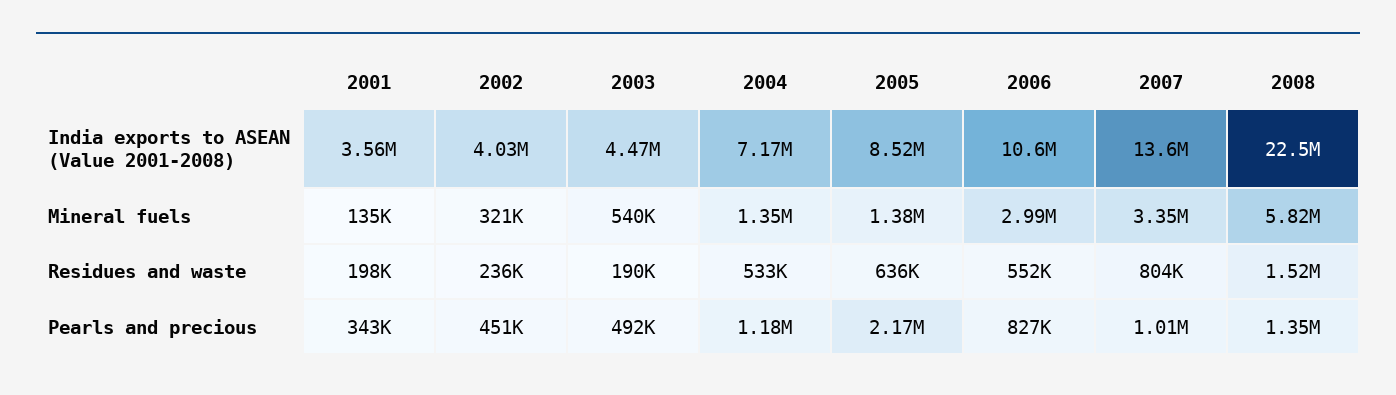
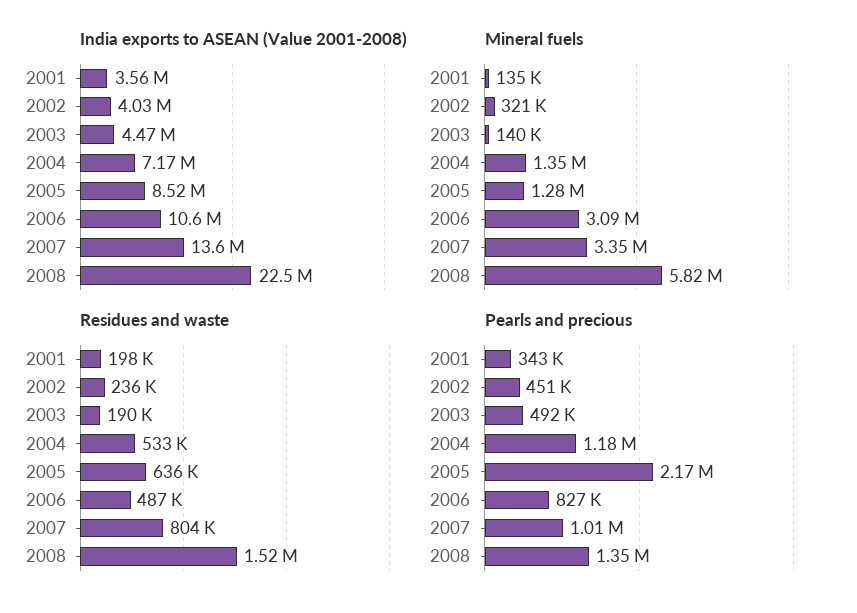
Mineral fuels, 2003: 540000 -> 140000
Mineral fuels, 2005: 1380000 -> 1280000
Mineral fuels, 2006: 2990000 -> 3090000
Residues and waste, 2006: 552000 -> 487000

